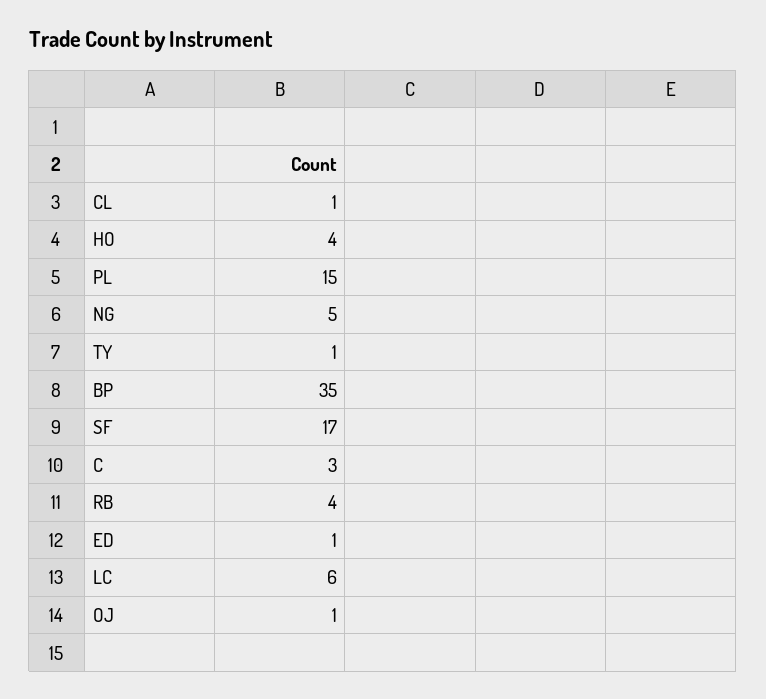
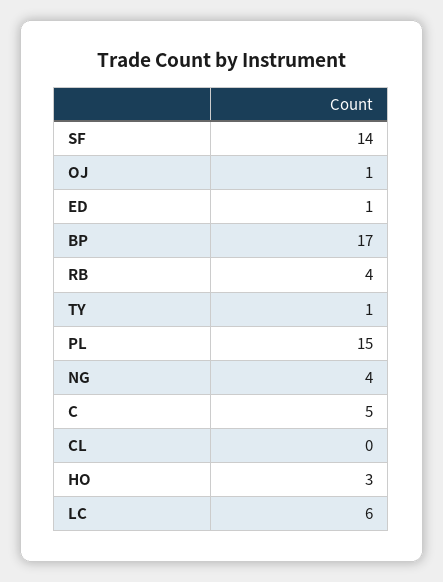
CL: 1 -> 0
HO: 4 -> 3
NG: 5 -> 4
BP: 35 -> 17
SF: 17 -> 14
C: 3 -> 5

